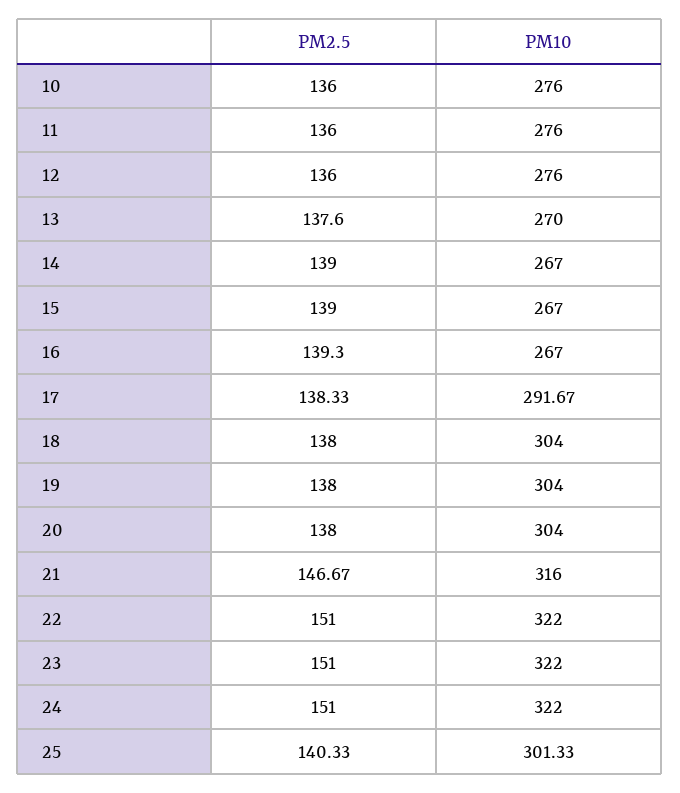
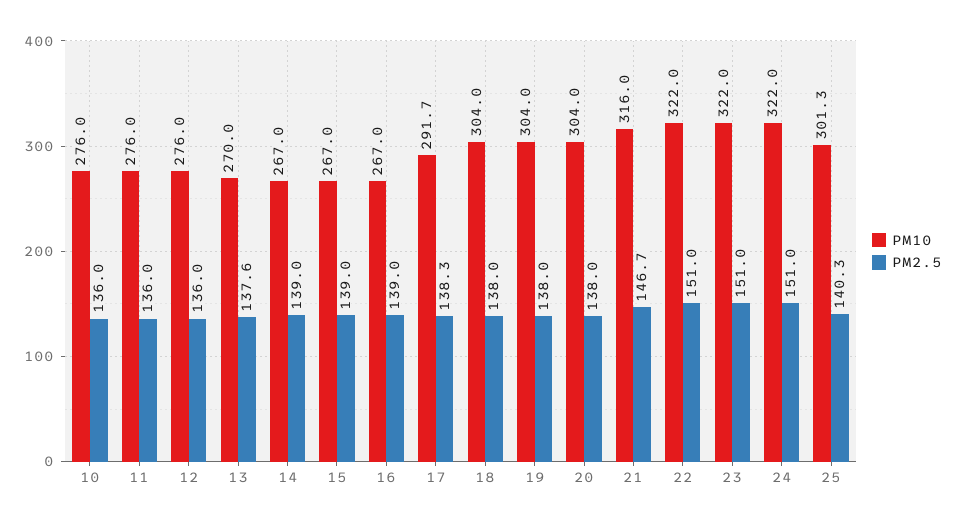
PM2.5, 16: 139.3 -> 139

